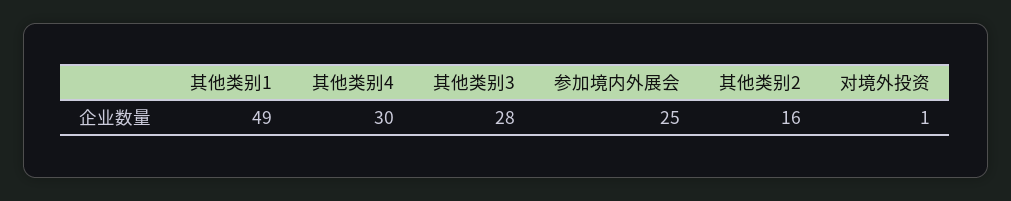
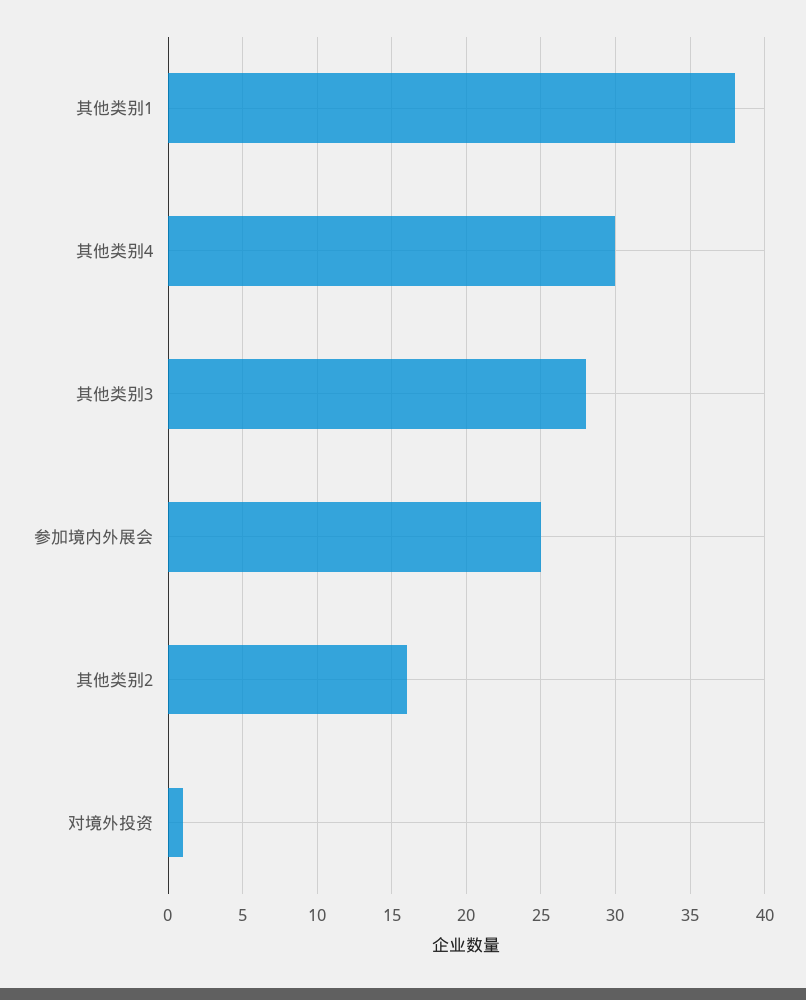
其他类别1: 49 -> 38

